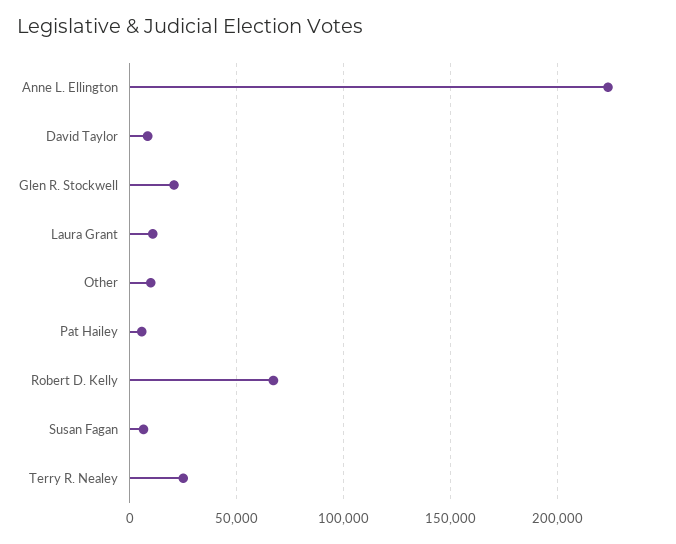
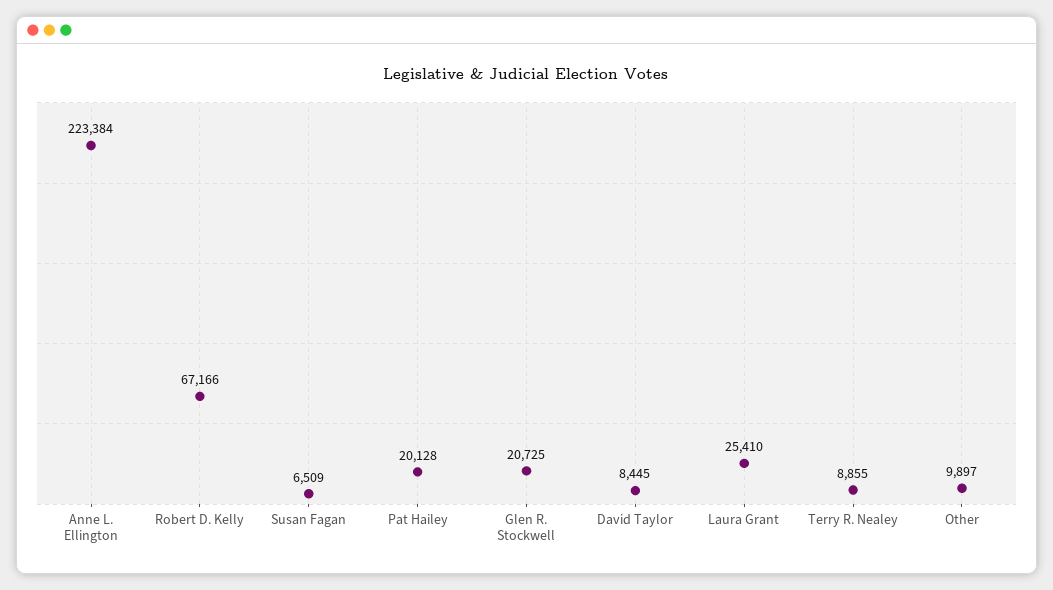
Laura Grant: 10000 -> 25410
Pat Hailey: 5000 -> 20128
Terry R. Nealey: 25000 -> 8855

